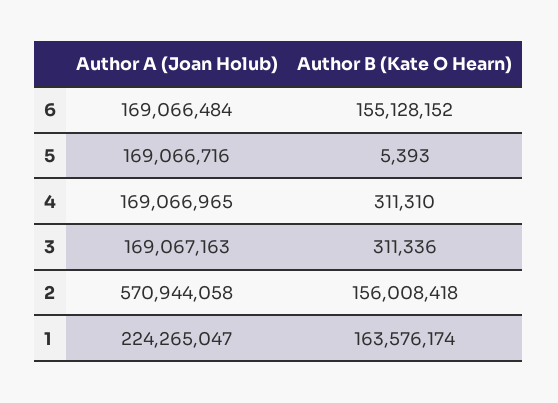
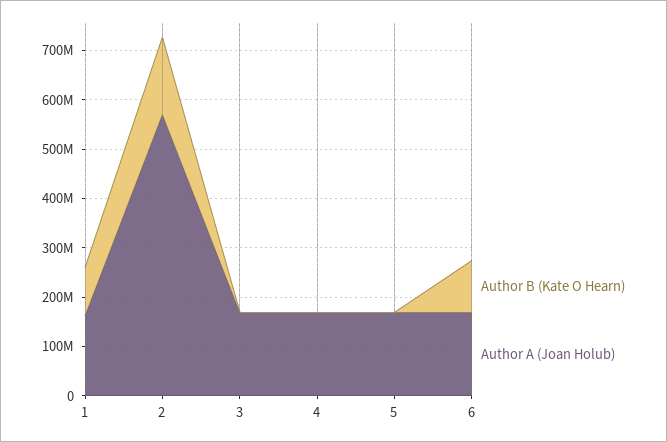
Author B (Kate O Hearn), 6: 155128152 -> 100000000
Author A (Joan Holub), 1: 224265047 -> 160000000
Author B (Kate O Hearn), 1: 163576174 -> 100000000

